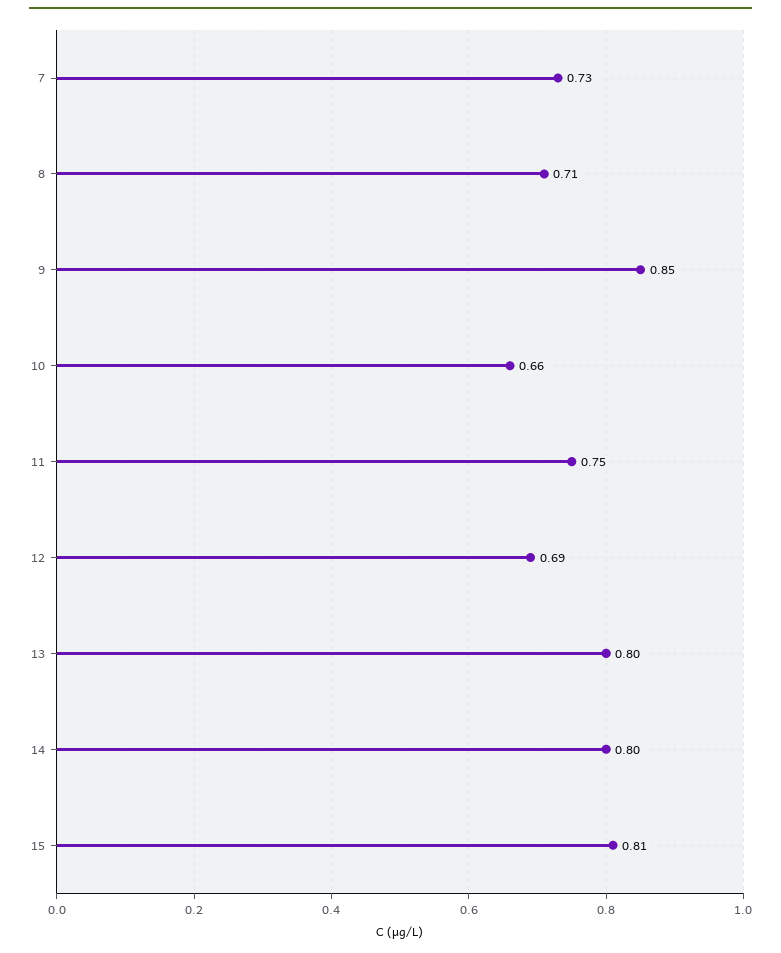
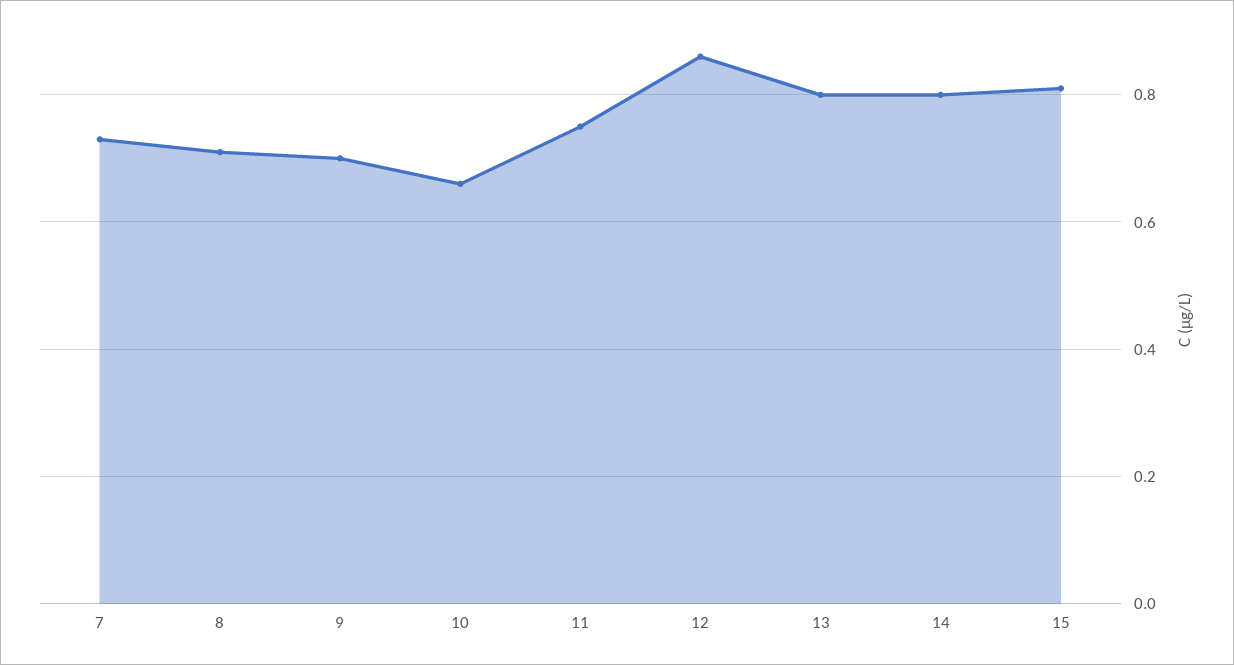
9: 0.85 -> 0.7
12: 0.69 -> 0.85

